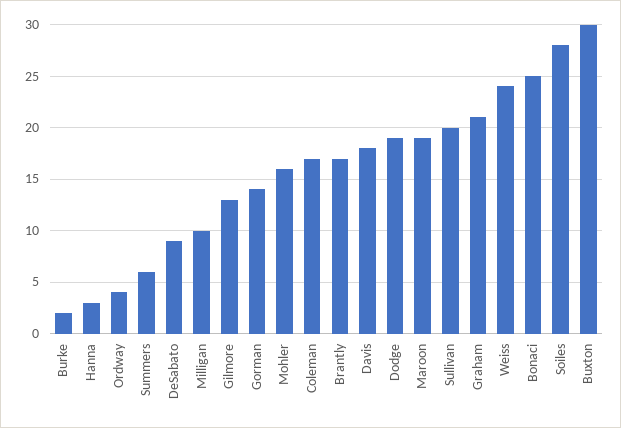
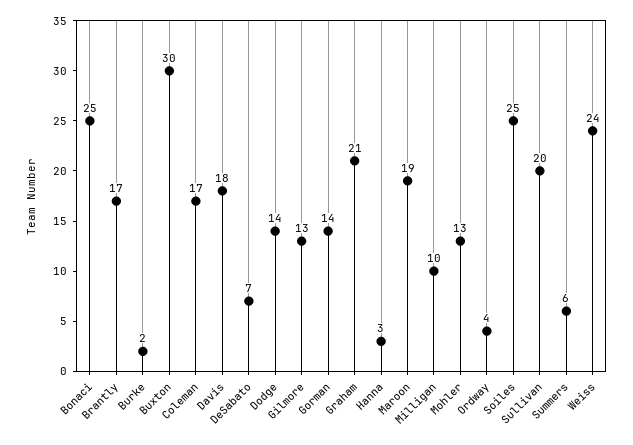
DeSabato: 9 -> 7
Mohler: 16 -> 13
Dodge: 19 -> 14
Soiles: 28 -> 25

